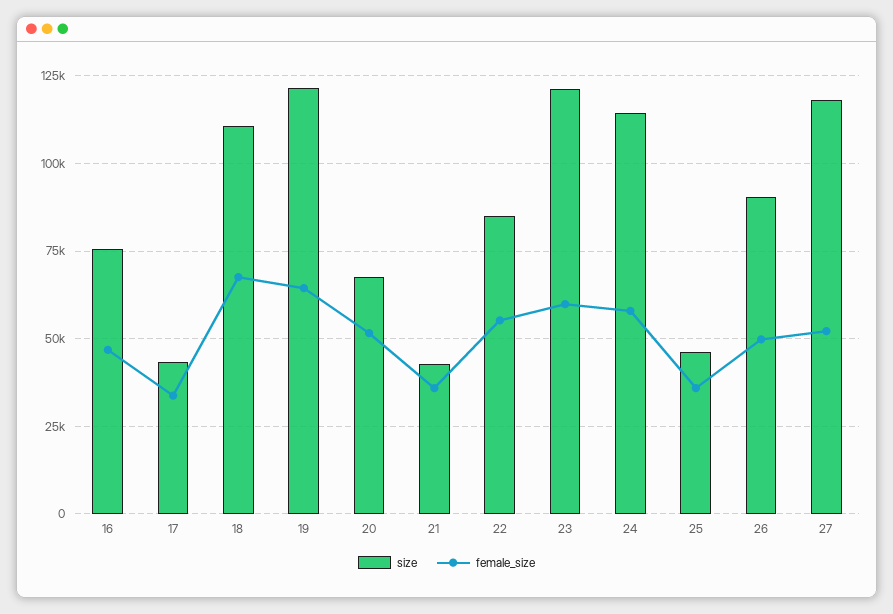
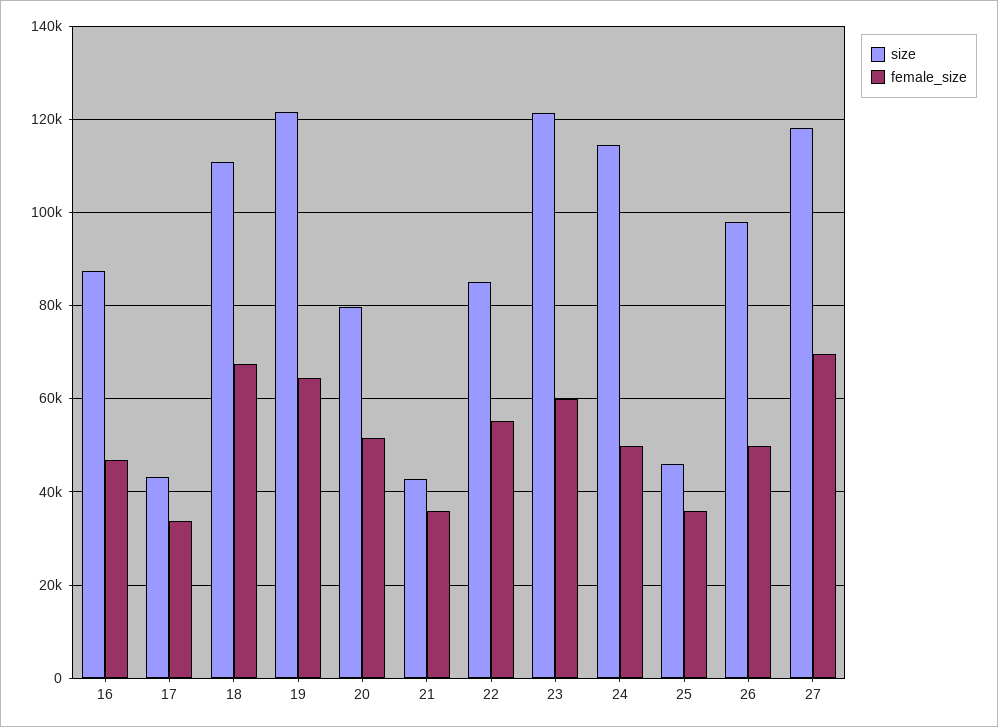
size, 16: 75000 -> 88000
size, 20: 67500 -> 80000
female_size, 24: 57500 -> 50000
size, 26: 90000 -> 98000
female_size, 27: 52500 -> 70000

